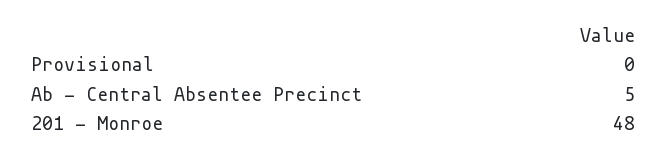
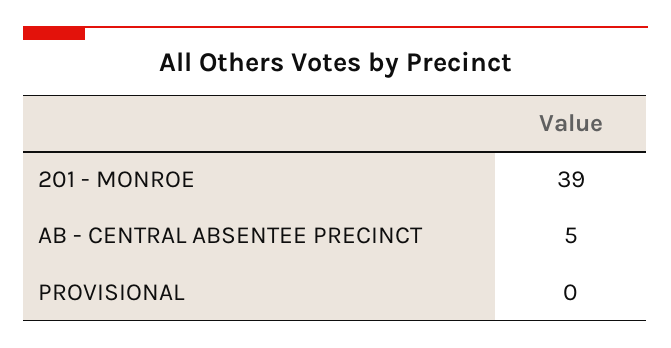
201 - Monroe: 48 -> 39

